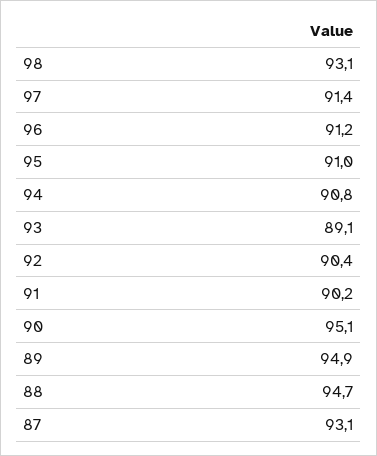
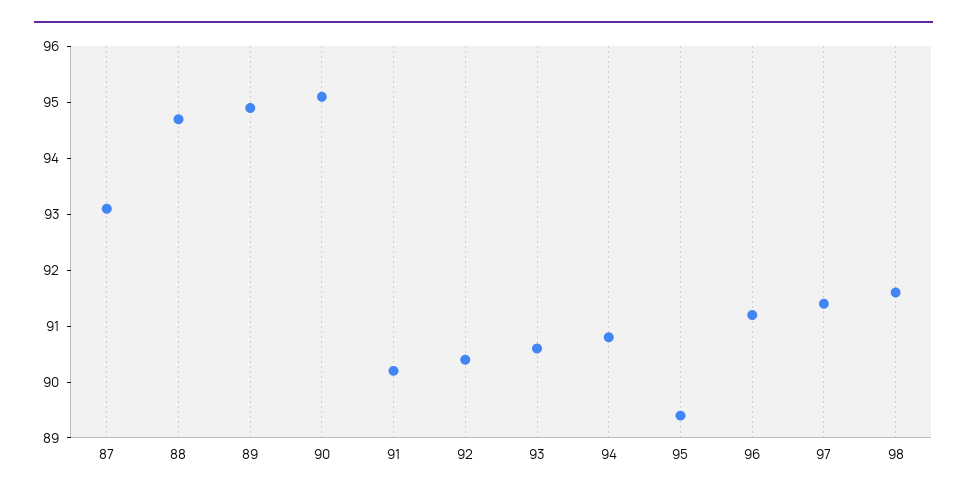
98: 93.1 -> 91.5
95: 91 -> 89.5
93: 89.1 -> 90.5

